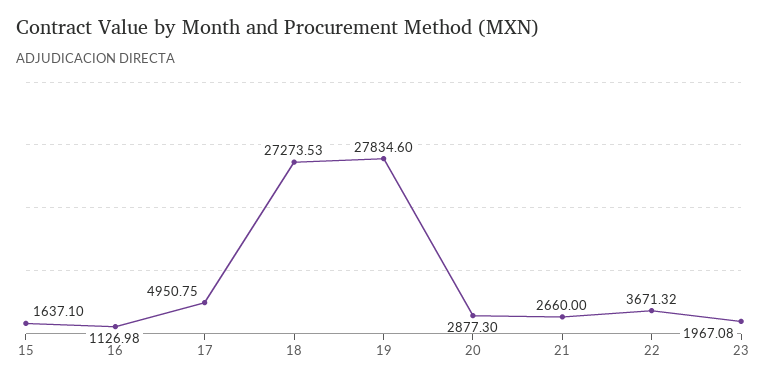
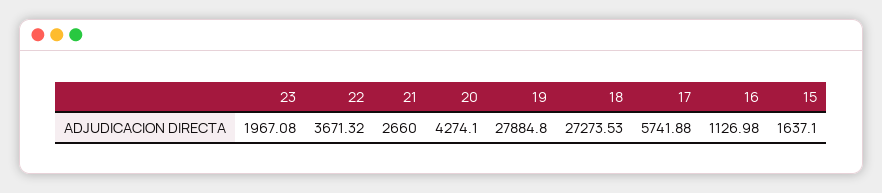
17: 4950.75 -> 5741.88
19: 27834.6 -> 27884.8
20: 2877.3 -> 4274.1

